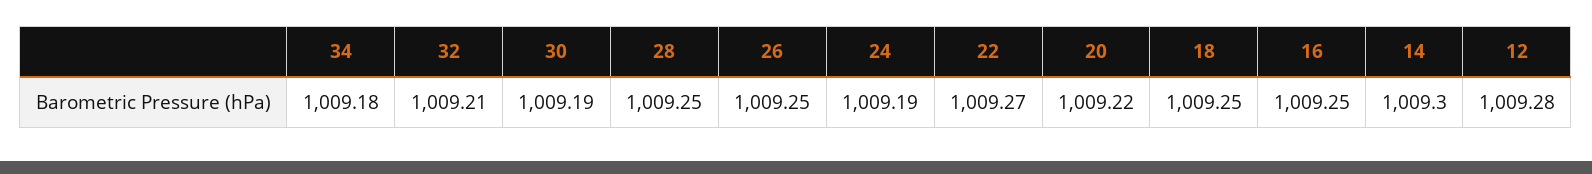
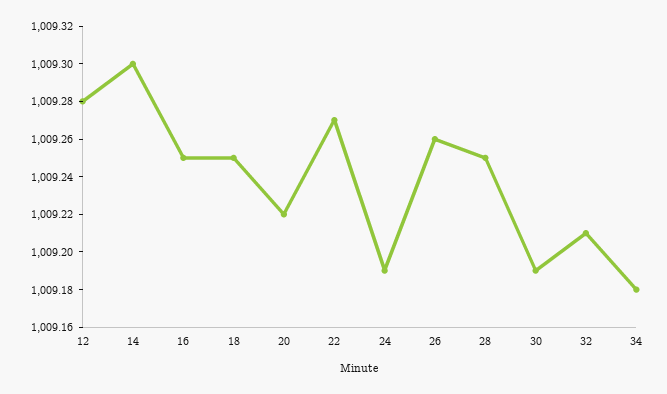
26: 1009.25 -> 1009.26

